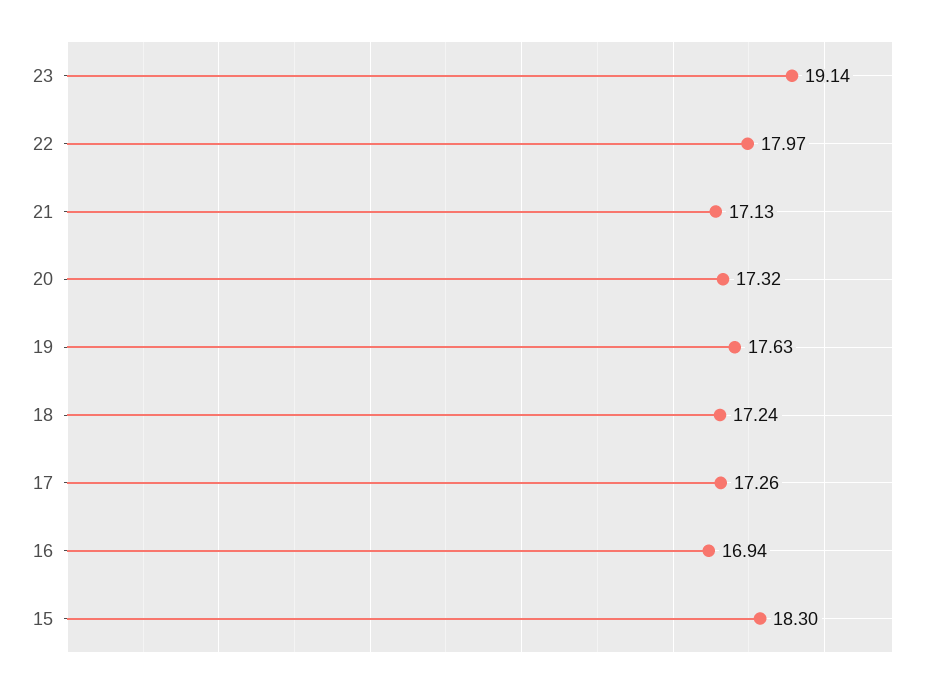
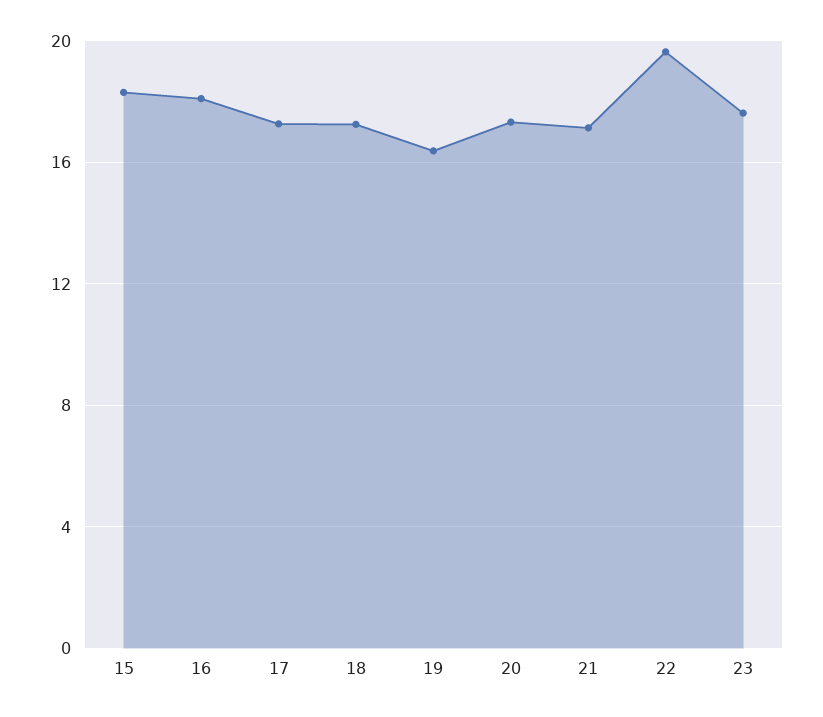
23: 19.14 -> 17.5
22: 17.97 -> 19.5
19: 17.63 -> 16.5
16: 16.94 -> 18

